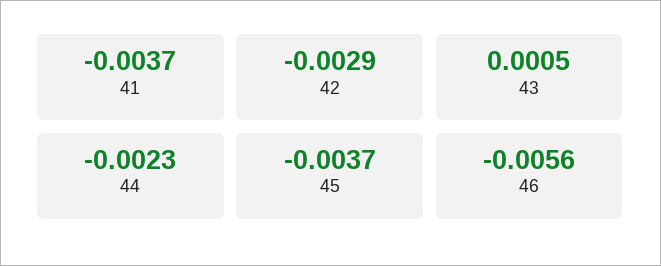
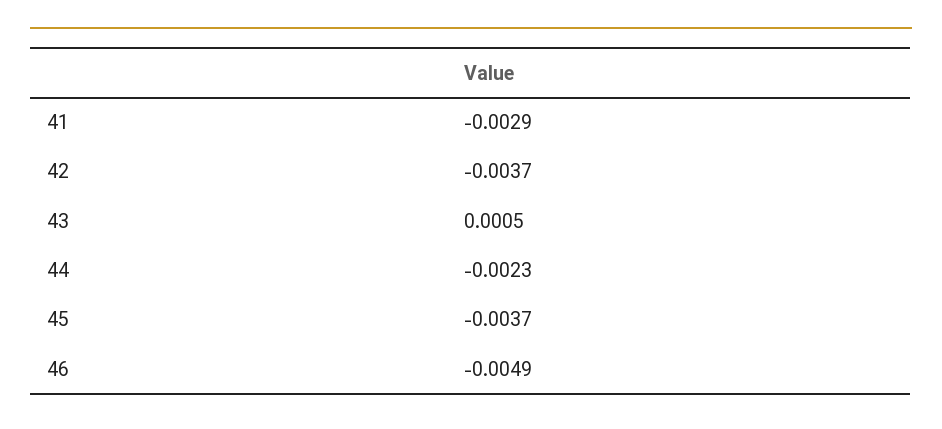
41: -0.0037 -> -0.0029
42: -0.0029 -> -0.0037
46: -0.0056 -> -0.0049

